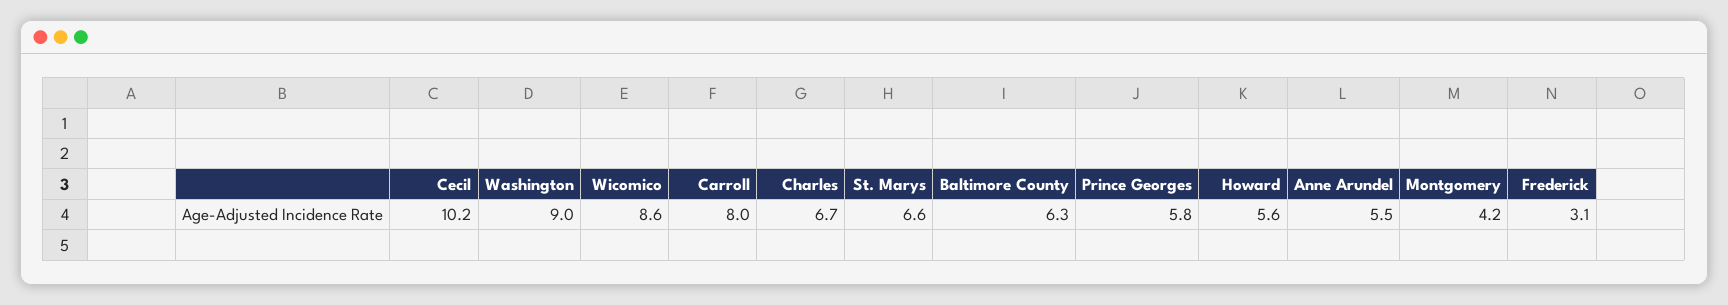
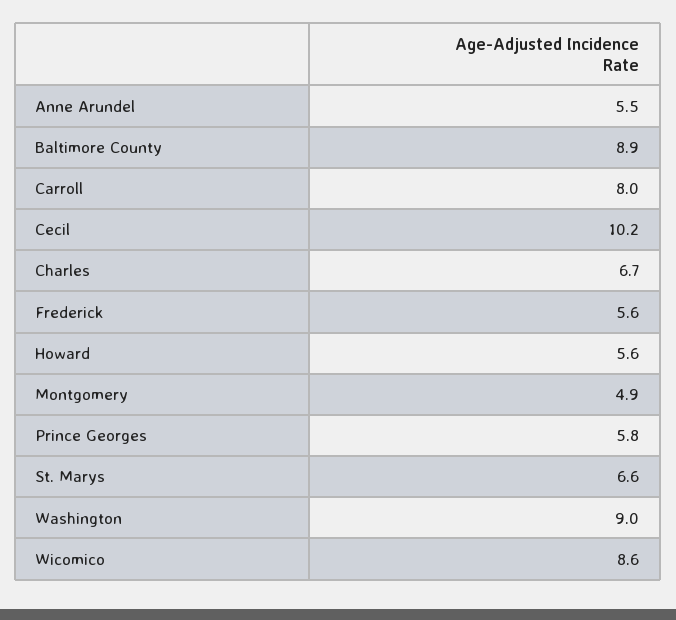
Baltimore County: 6.3 -> 8.9
Montgomery: 4.2 -> 4.9
Frederick: 3.1 -> 5.6

